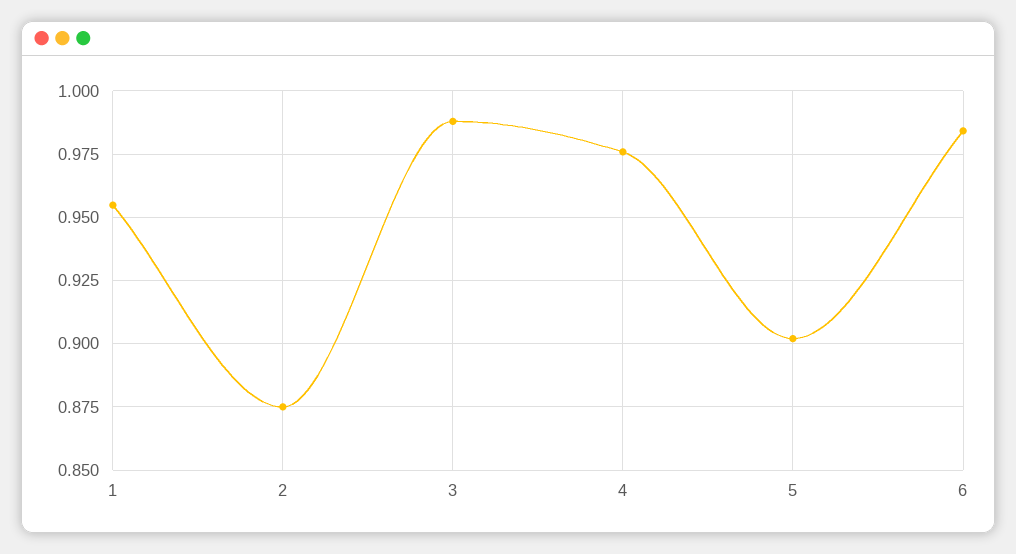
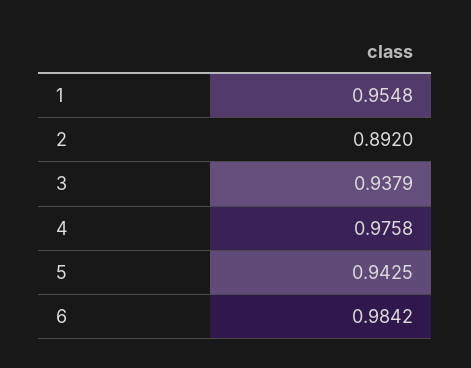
2: 0.875 -> 0.892
3: 0.9875 -> 0.9379
5: 0.9025 -> 0.9425

